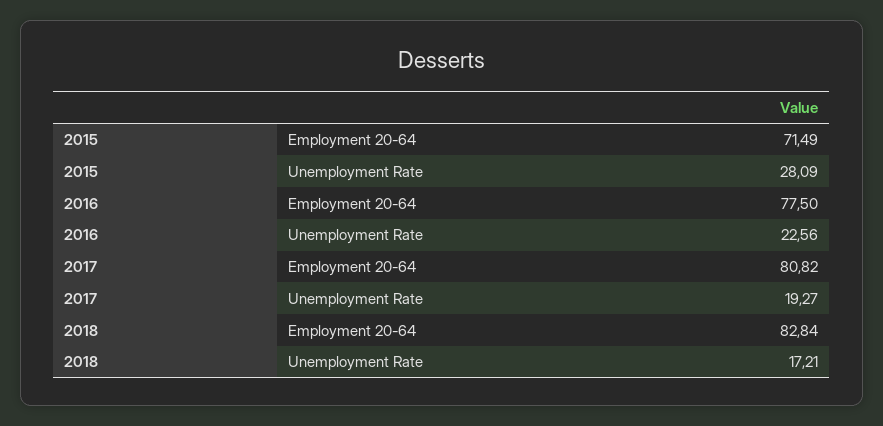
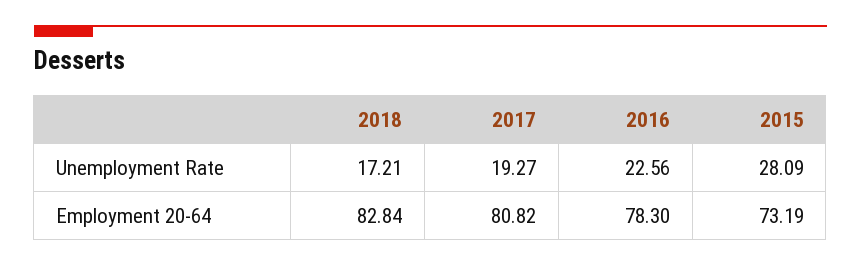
2015, Employment 20-64: 71.49 -> 73.19
2016, Employment 20-64: 77.5 -> 78.3

